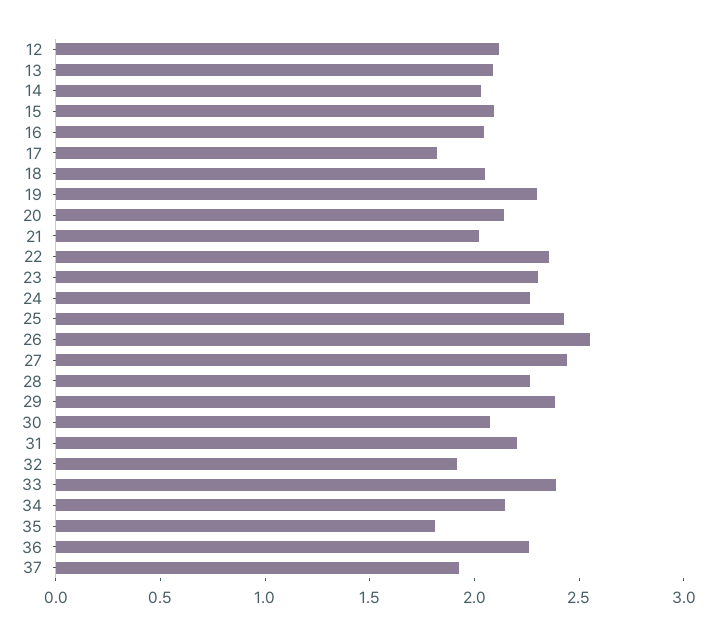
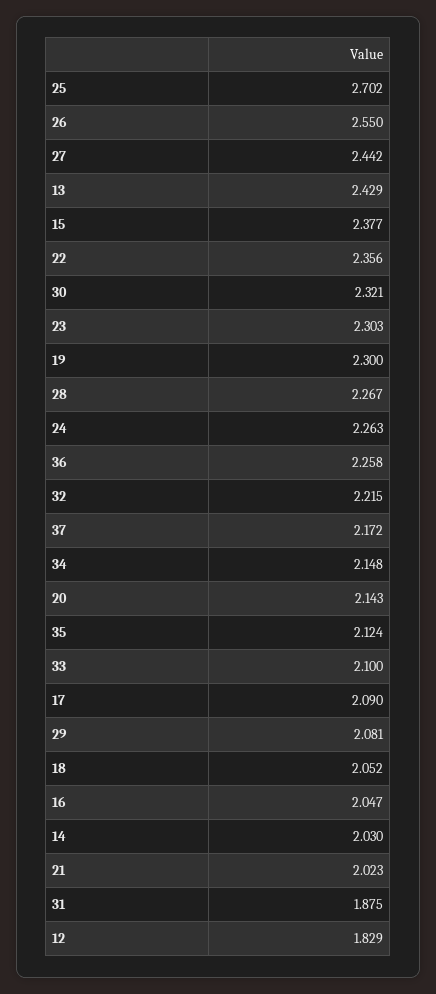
12: 2.1 -> 1.829
13: 2.1 -> 2.429
15: 2.1 -> 2.377
17: 1.8 -> 2.09
25: 2.4 -> 2.702
29: 2.4 -> 2.081
30: 2.1 -> 2.321
31: 2.2 -> 1.875
32: 1.9 -> 2.215
33: 2.4 -> 2.1
35: 1.8 -> 2.124
37: 1.9 -> 2.172

